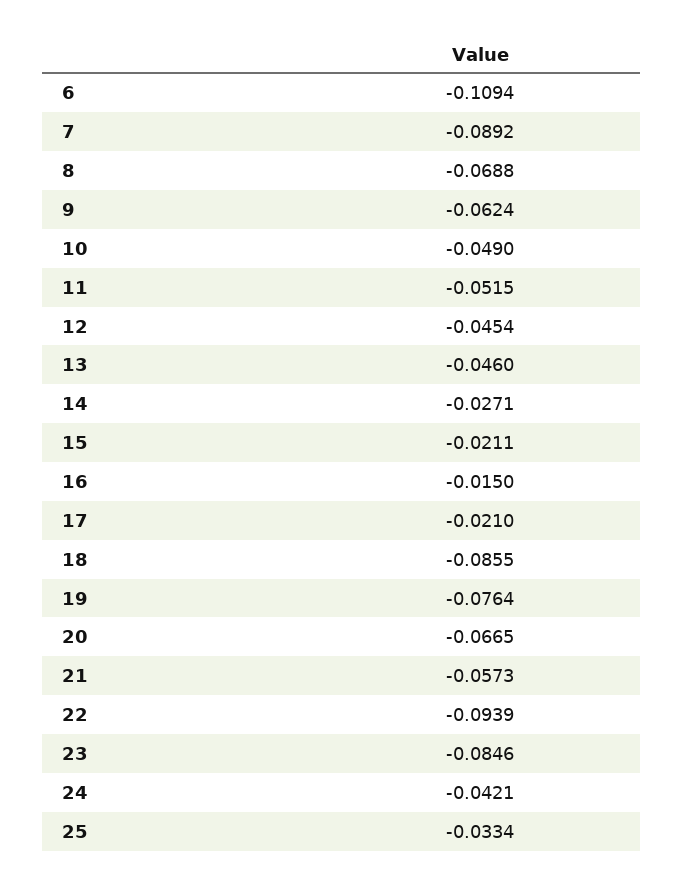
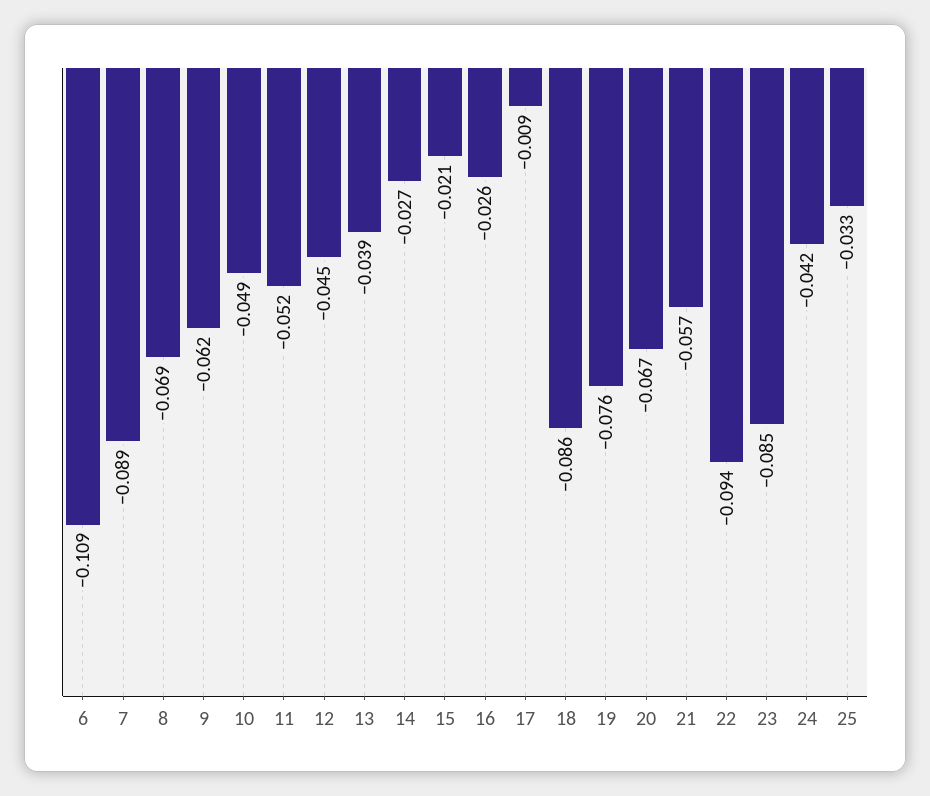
13: -0.046 -> -0.039
16: -0.015 -> -0.026
17: -0.021 -> -0.009

